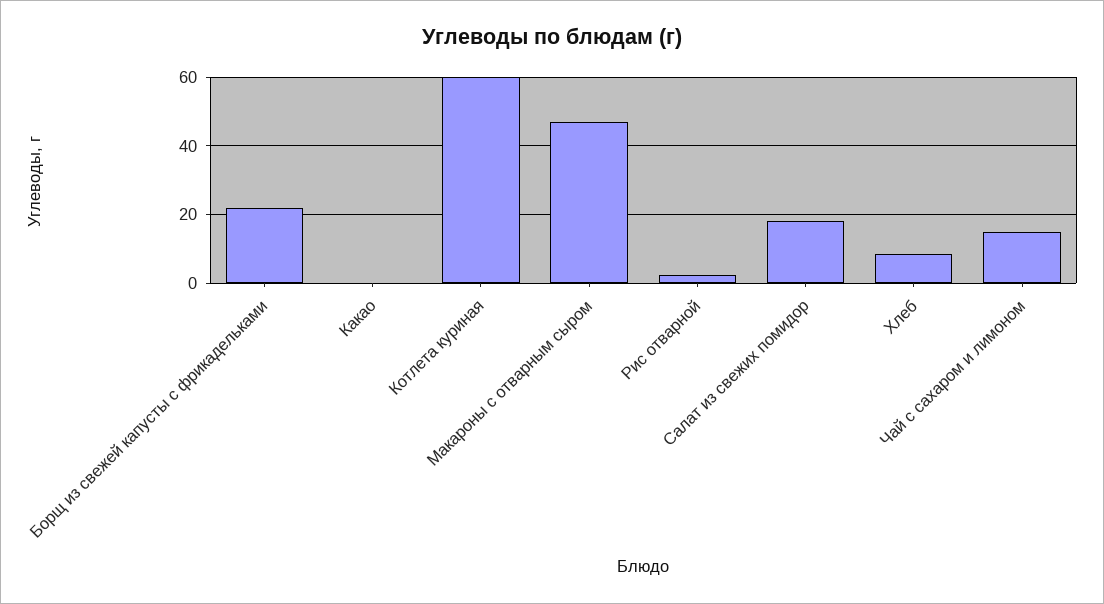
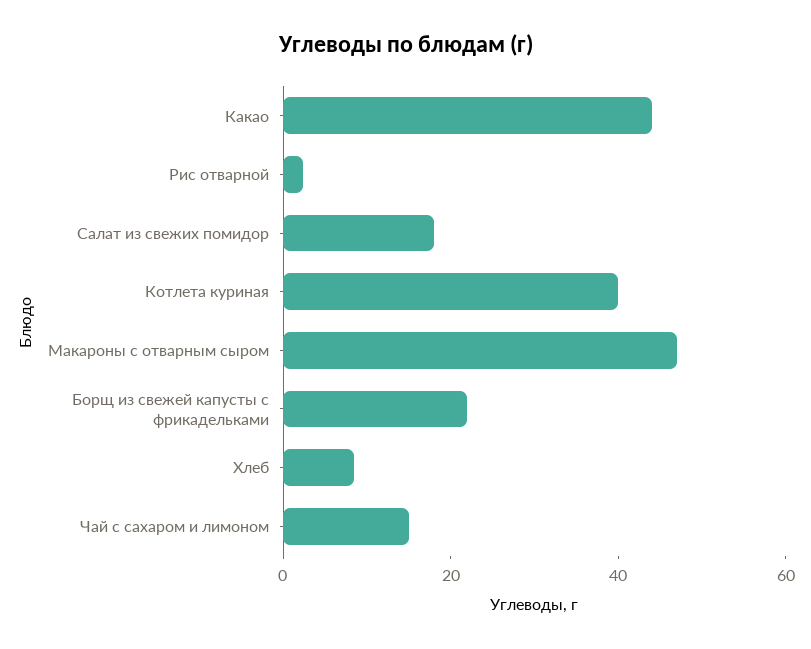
Какао: 0 -> 45
Котлета куриная: 60 -> 40

